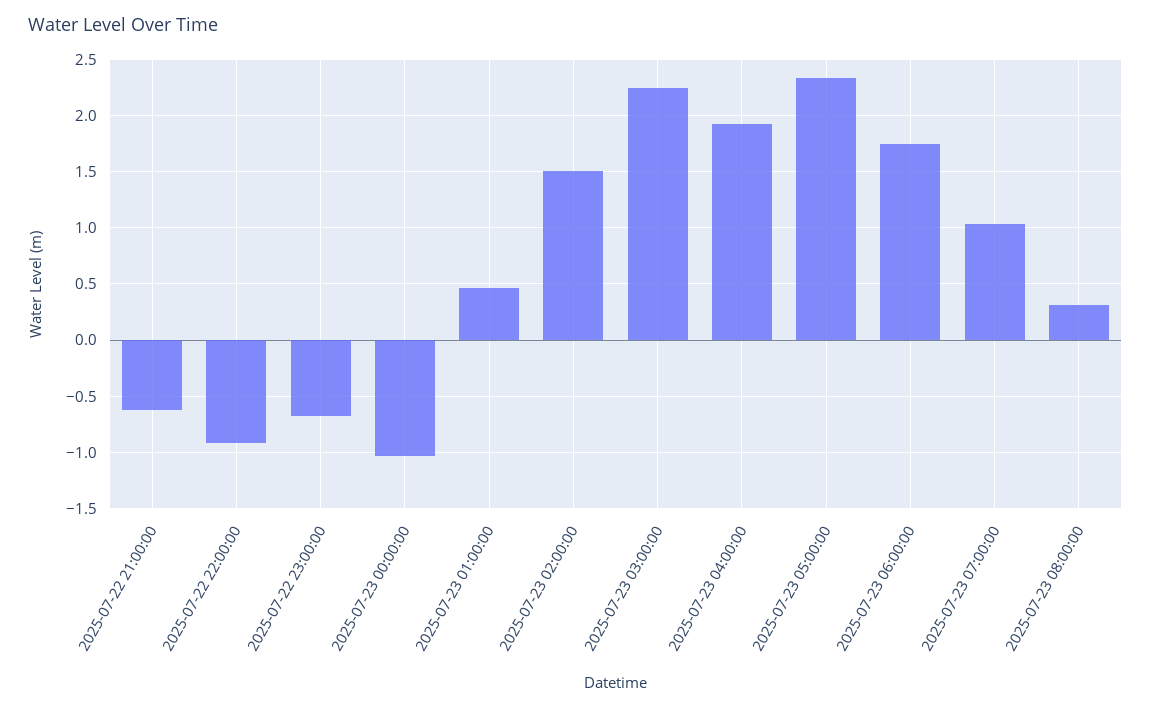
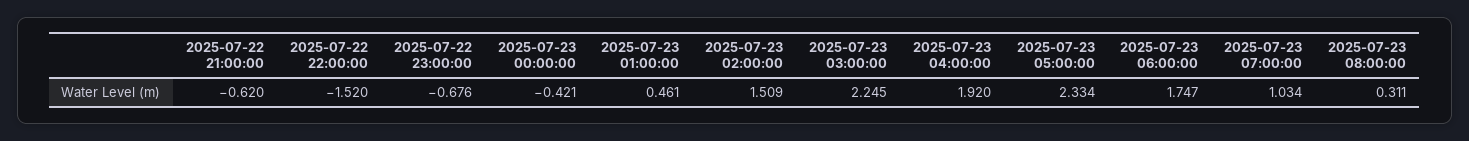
2025-07-22 22:00:00: -0.9 -> -1.52
2025-07-23 00:00:00: -1 -> -0.421

